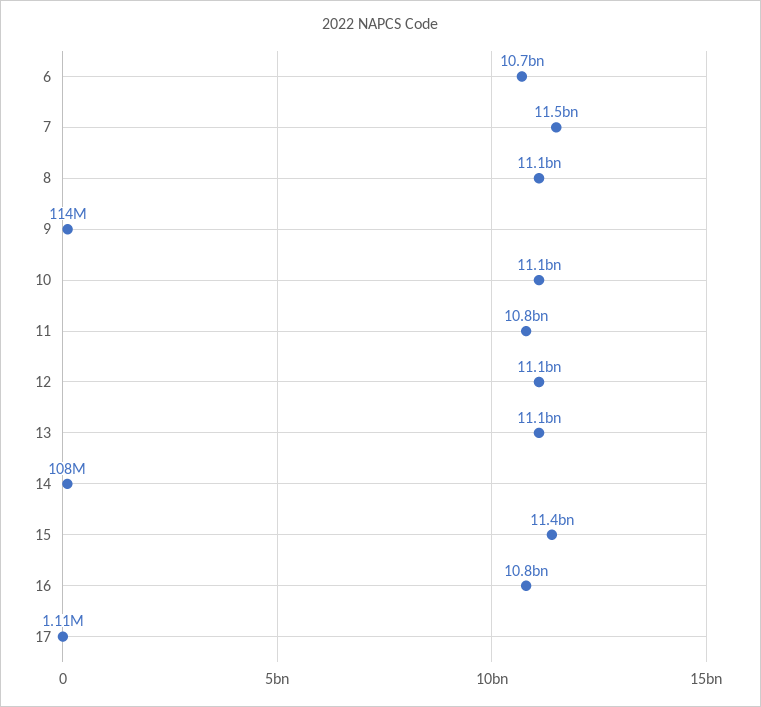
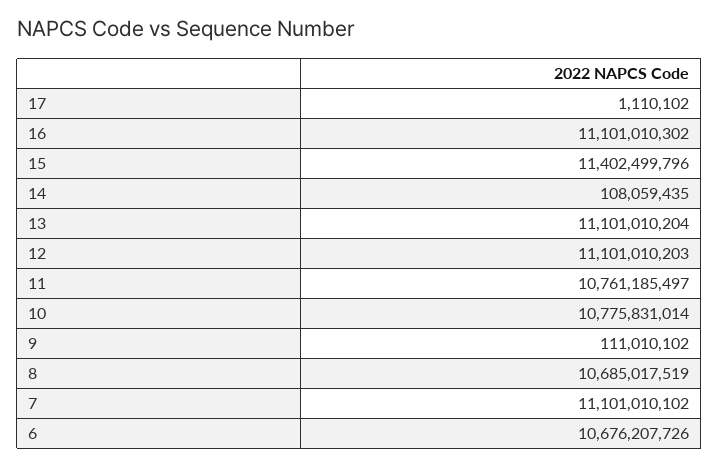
7: 11500000000 -> 11101010102
8: 11100000000 -> 10685017519
9: 114000000 -> 111010102
10: 11100000000 -> 10775831014
16: 10800000000 -> 11101010302

